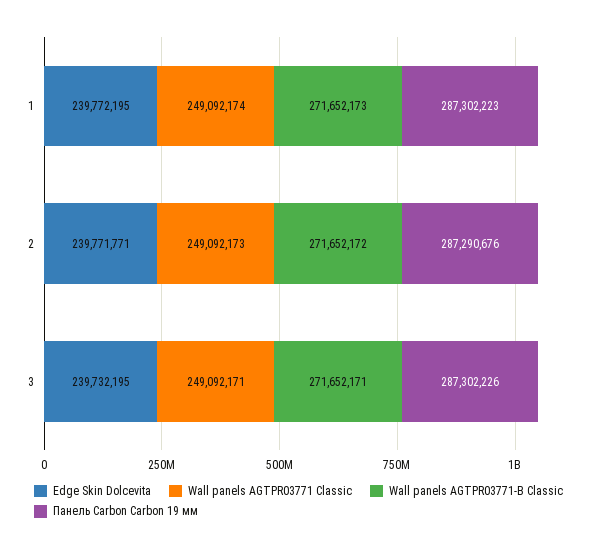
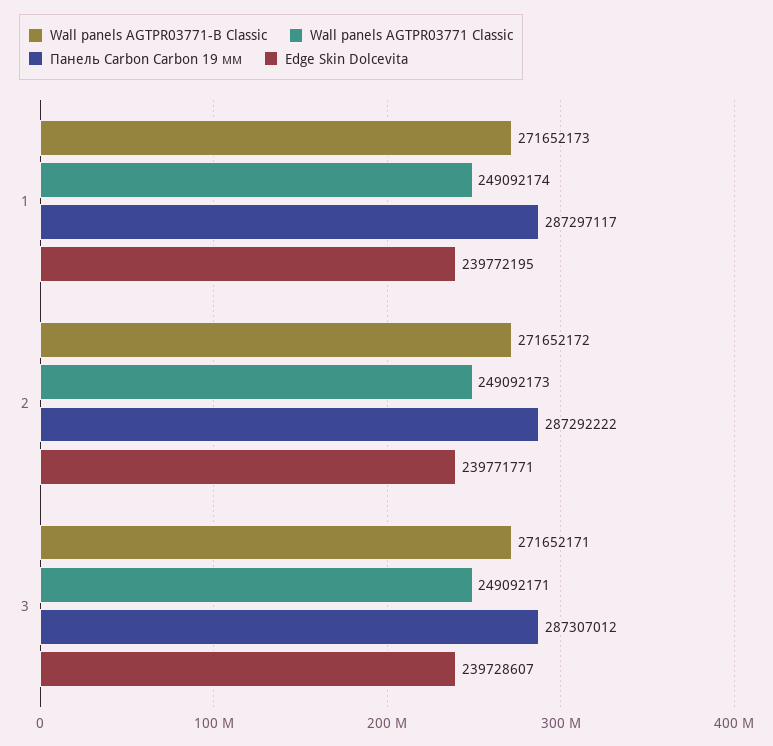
Панель Carbon Carbon 19 мм, 1: 287302223 -> 287297117
Панель Carbon Carbon 19 мм, 2: 287290676 -> 287292222
Edge Skin Dolcevita, 3: 239732195 -> 239728607
Панель Carbon Carbon 19 мм, 3: 287302226 -> 287307012

